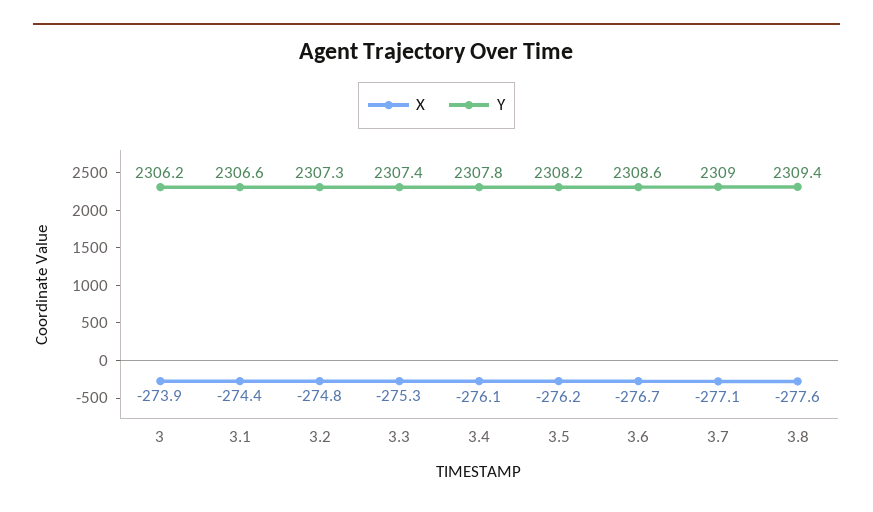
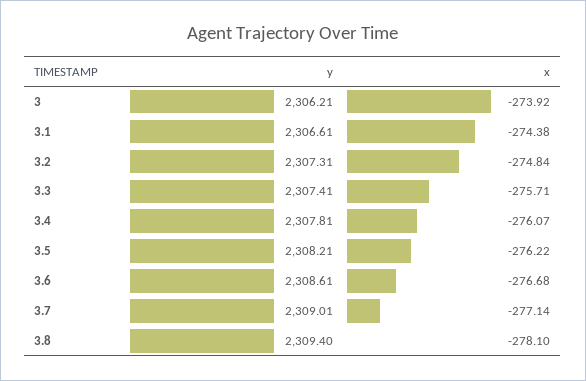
X, 3.3: -275.3 -> -275.71
X, 3.8: -277.6 -> -278.1

